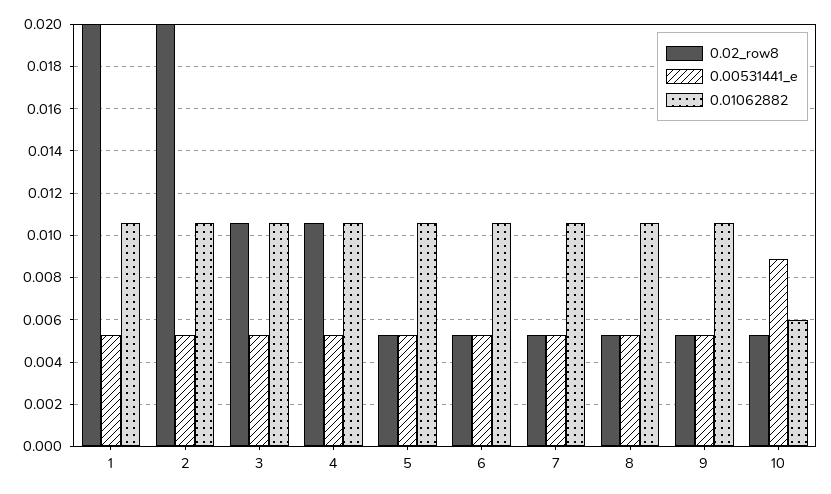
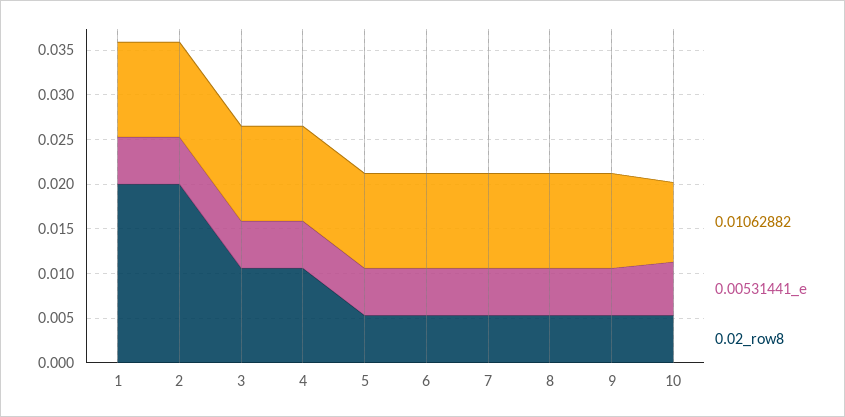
0.00531441_e, 10: 0.009 -> 0.006
0.01062882, 10: 0.006 -> 0.009

